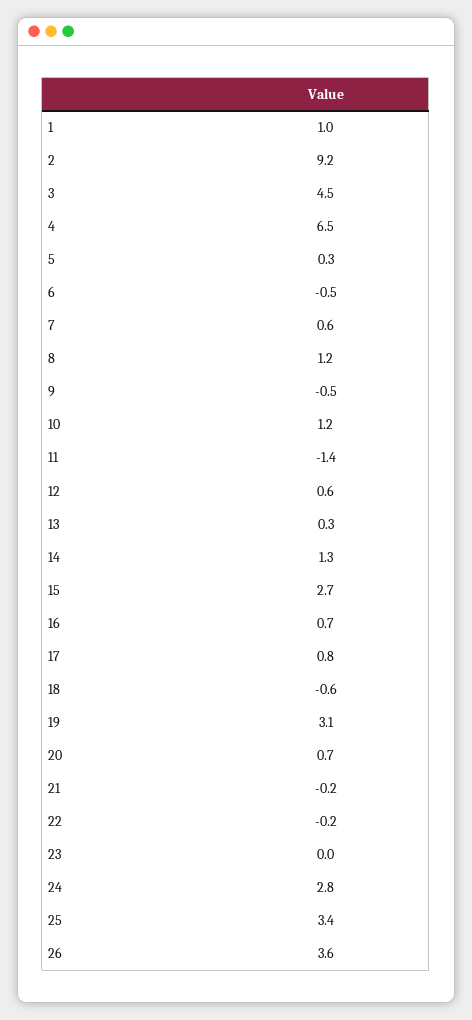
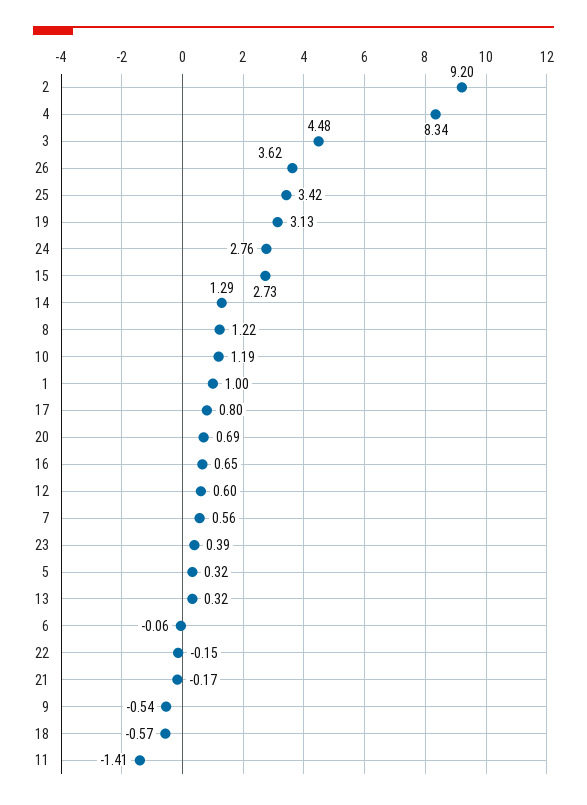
4: 6.5 -> 8.34
6: -0.5 -> -0.06
23: 0 -> 0.39

